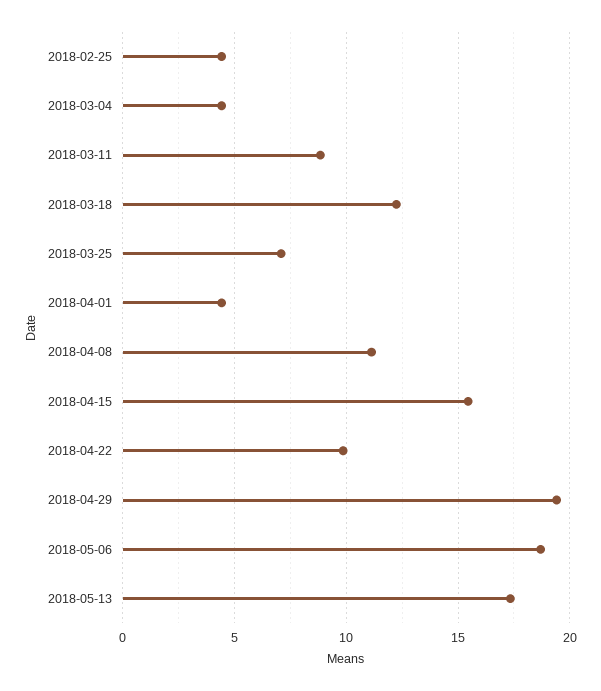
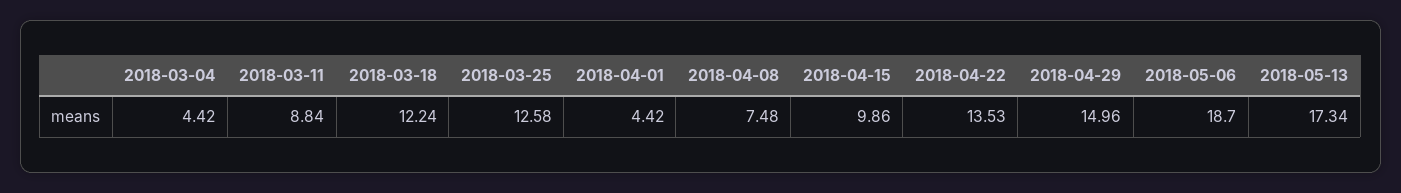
2018-02-25: 4.5 -> none
2018-03-25: 7 -> 12.58
2018-04-08: 11 -> 7.48
2018-04-15: 15.5 -> 9.86
2018-04-22: 10 -> 13.53
2018-04-29: 19.5 -> 14.96

